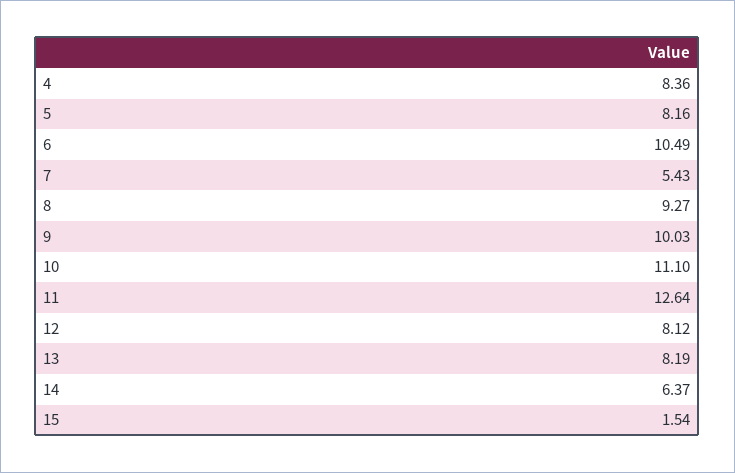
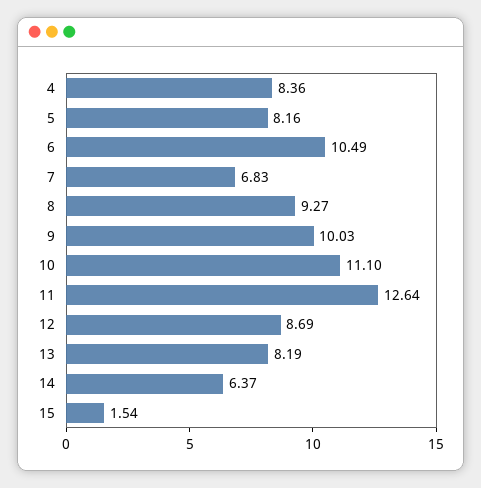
7: 5.43 -> 6.83
12: 8.12 -> 8.69

